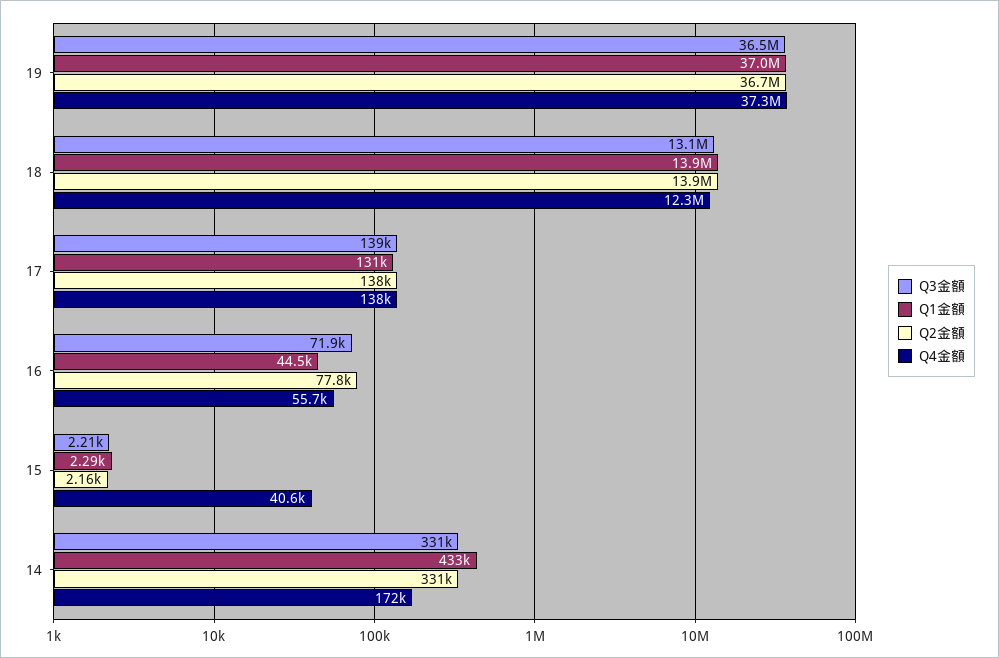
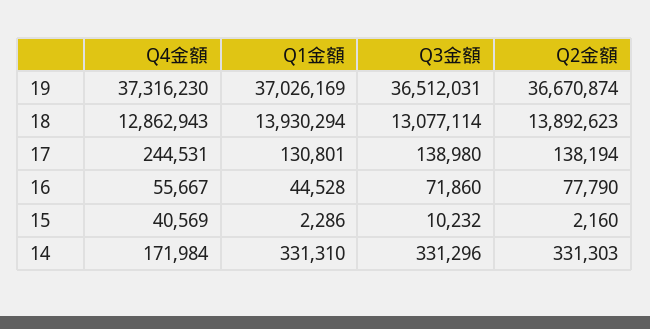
Q4金額, 18: 12300000 -> 12862943
Q4金額, 17: 138000 -> 244531
Q3金額, 15: 2210 -> 10232
Q1金額, 14: 433000 -> 331310

